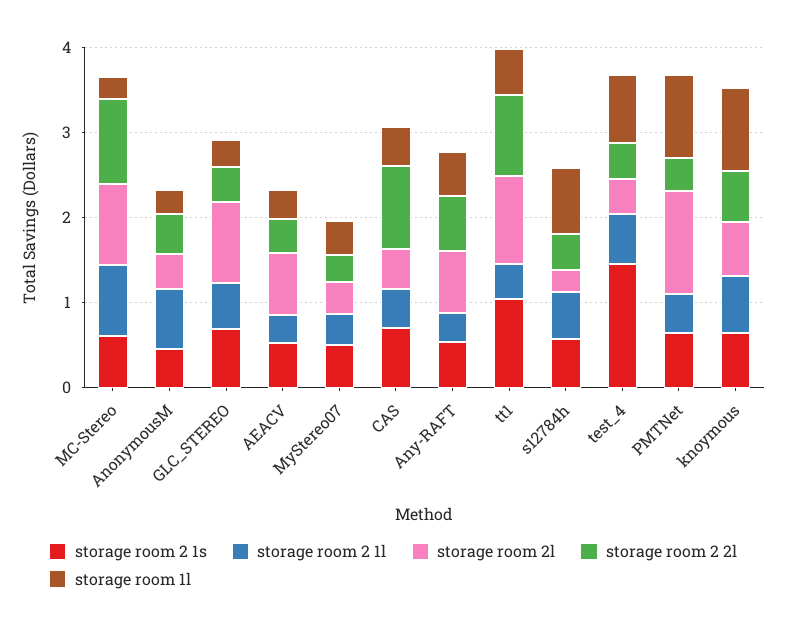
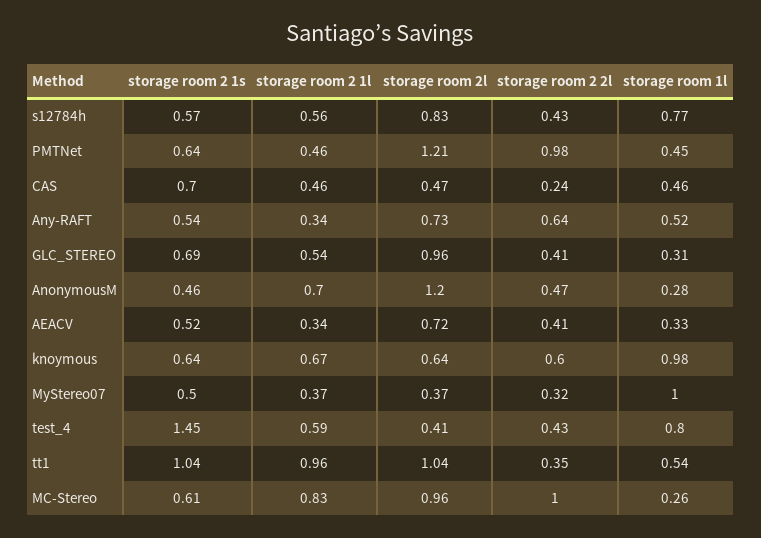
storage room 2l, AnonymousM: 0.4 -> 1.2
storage room 1l, MyStereo07: 0.4 -> 1
storage room 2 2l, CAS: 1 -> 0.24
storage room 2 1l, tt1: 0.4 -> 0.96
storage room 2 2l, tt1: 1 -> 0.35
storage room 2l, s12784h: 0.2 -> 0.83
storage room 2 2l, PMTNet: 0.4 -> 0.98
storage room 1l, PMTNet: 1 -> 0.45

